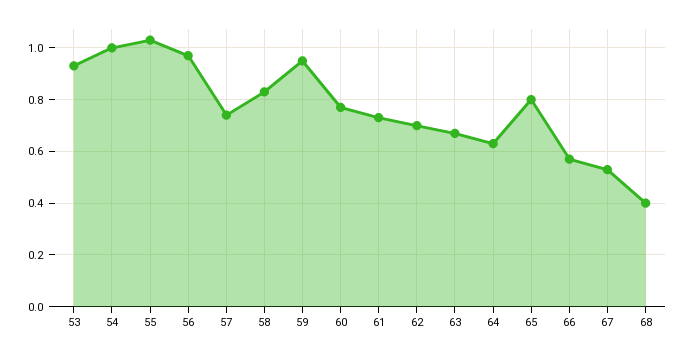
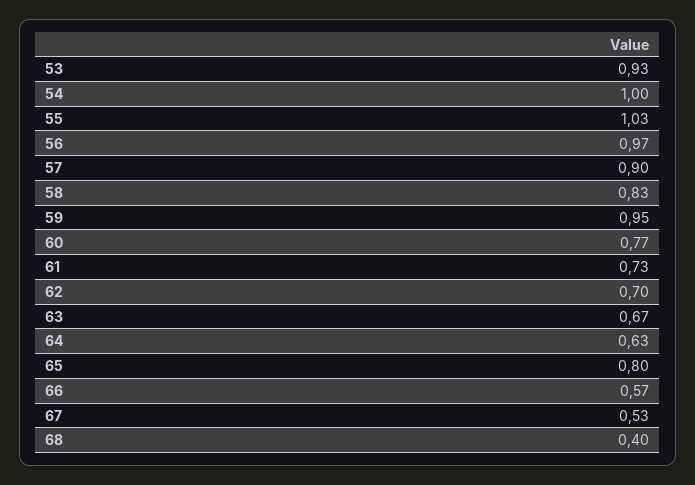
57: 0.75 -> 0.9

